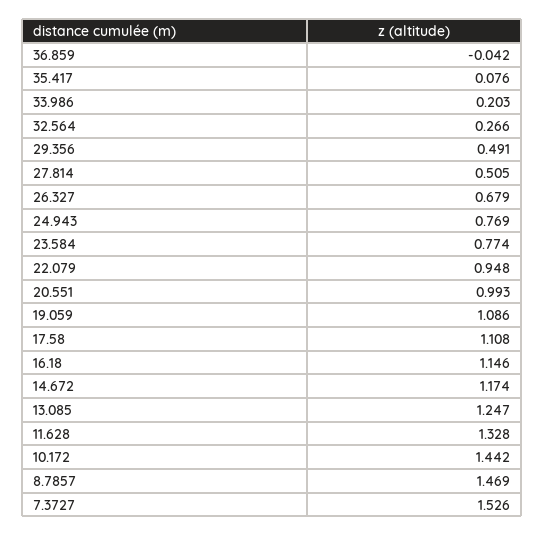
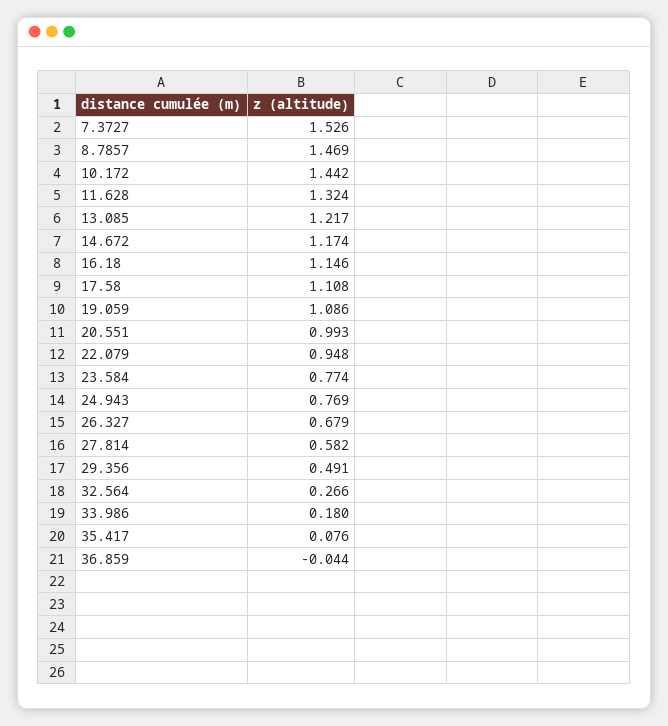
36.859: -0.042 -> -0.044
33.986: 0.203 -> 0.18
27.814: 0.505 -> 0.582
13.085: 1.247 -> 1.217
11.628: 1.328 -> 1.324

